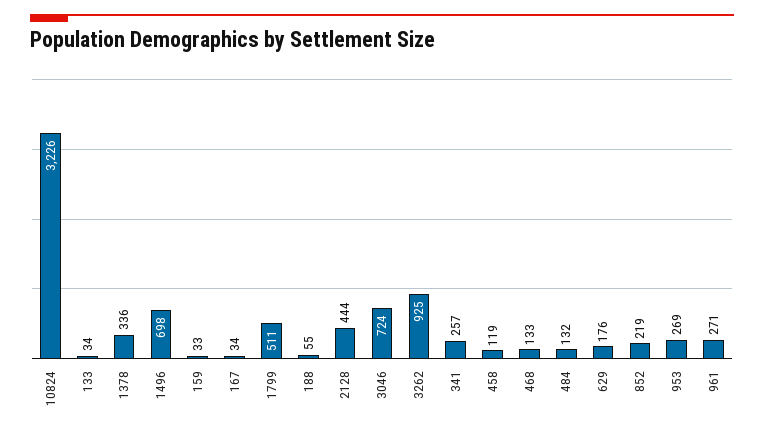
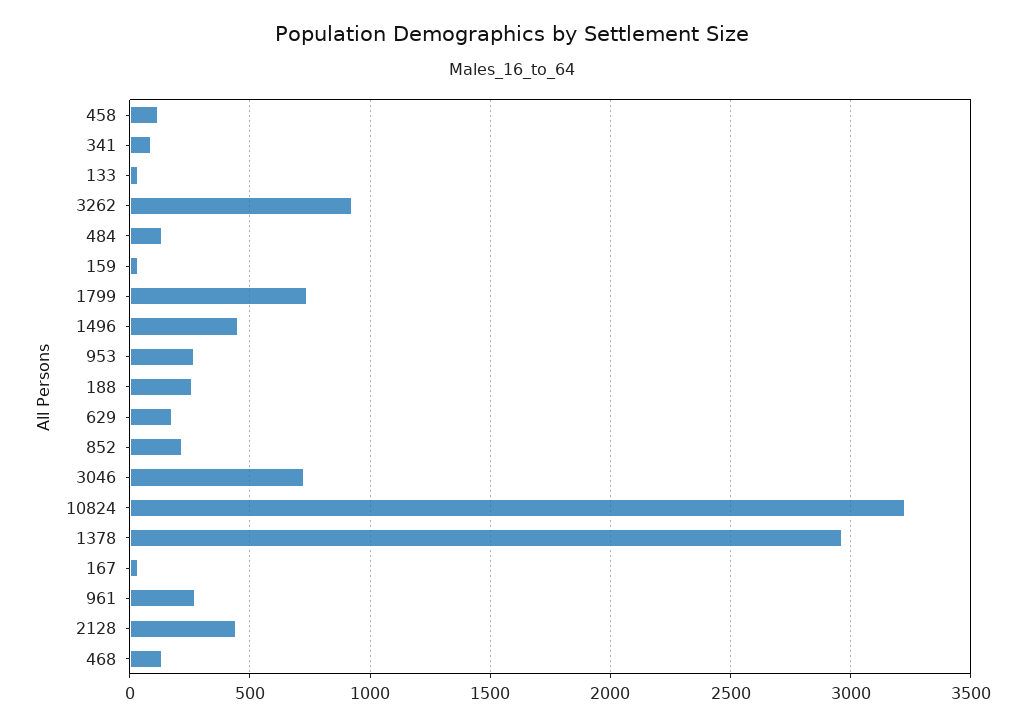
1378: 336 -> 2950
1496: 698 -> 450
1799: 511 -> 750
188: 55 -> 250
341: 257 -> 100

